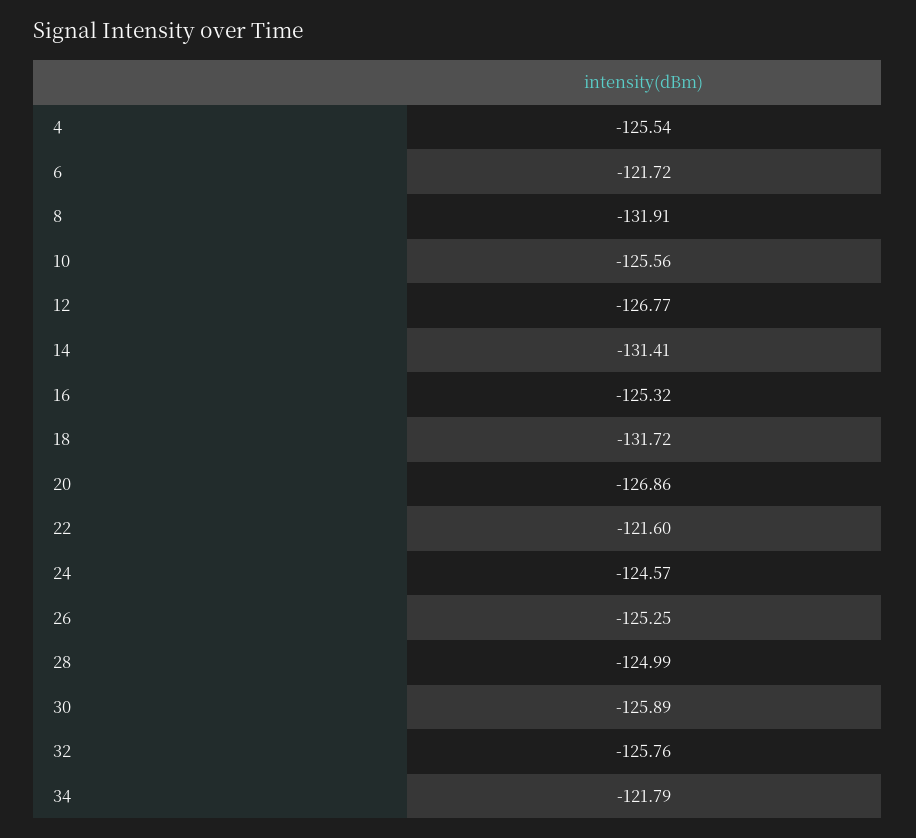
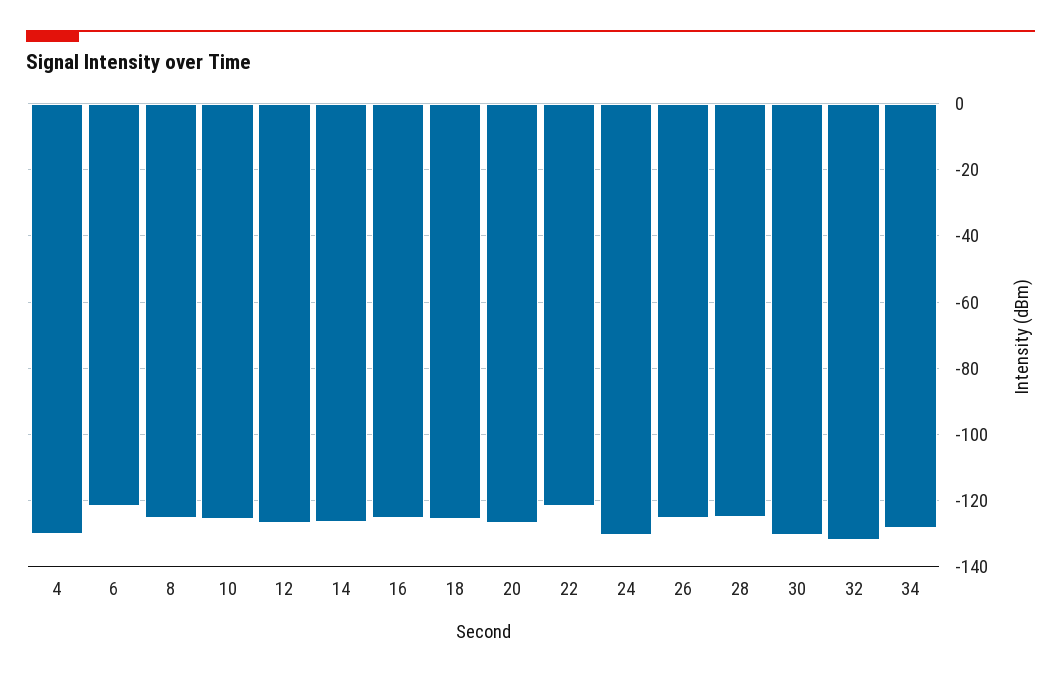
4: -125.54 -> -130
8: -131.91 -> -126
14: -131.41 -> -126
18: -131.72 -> -126
24: -124.57 -> -130
30: -125.89 -> -130
32: -125.76 -> -132
34: -121.79 -> -128

